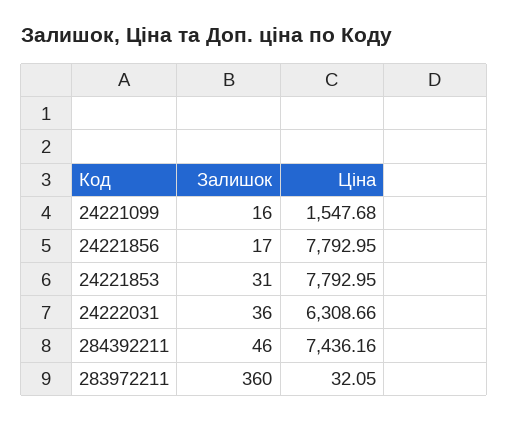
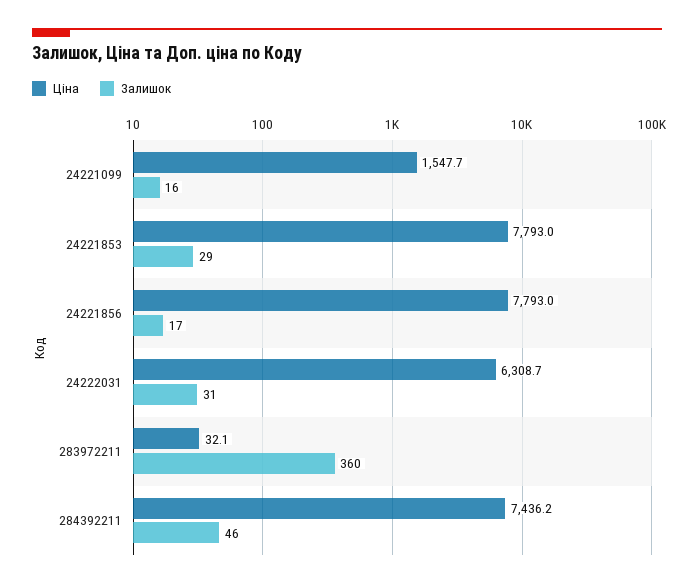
Залишок, 24221853: 31 -> 29
Залишок, 24222031: 36 -> 31

